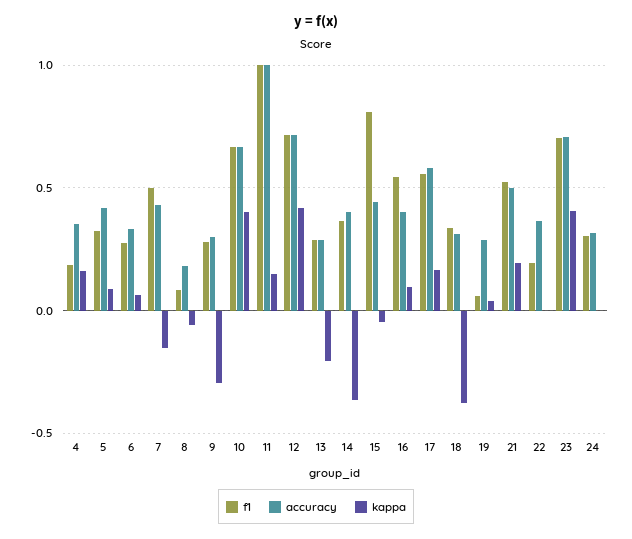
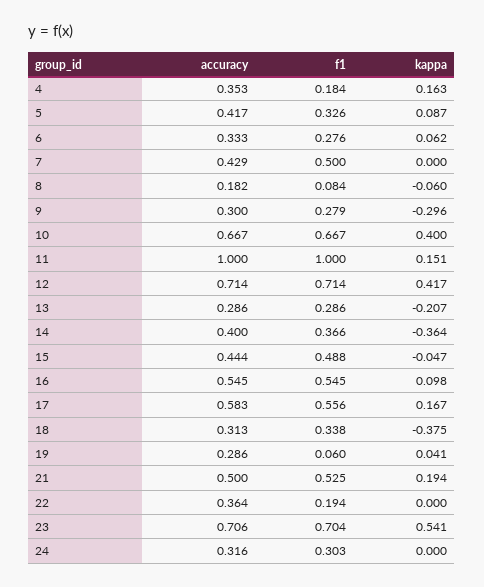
kappa, 7: -0.15 -> 0
f1, 15: 0.8 -> 0.488
accuracy, 16: 0.4 -> 0.545
kappa, 23: 0.4 -> 0.541

